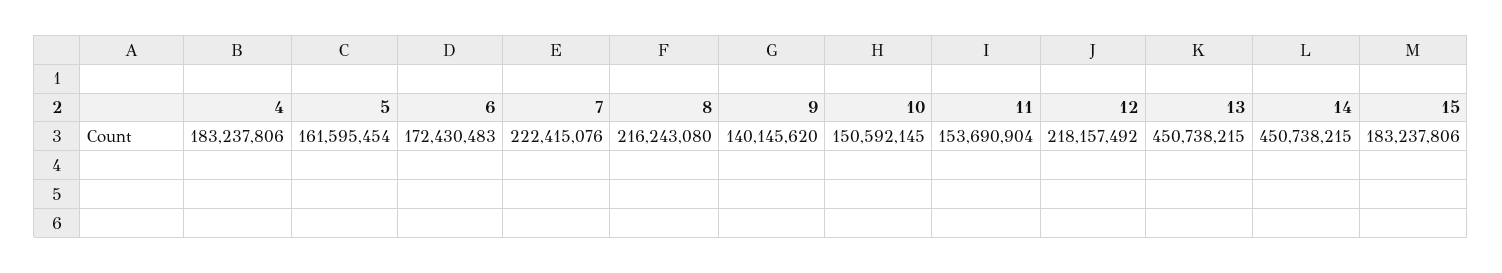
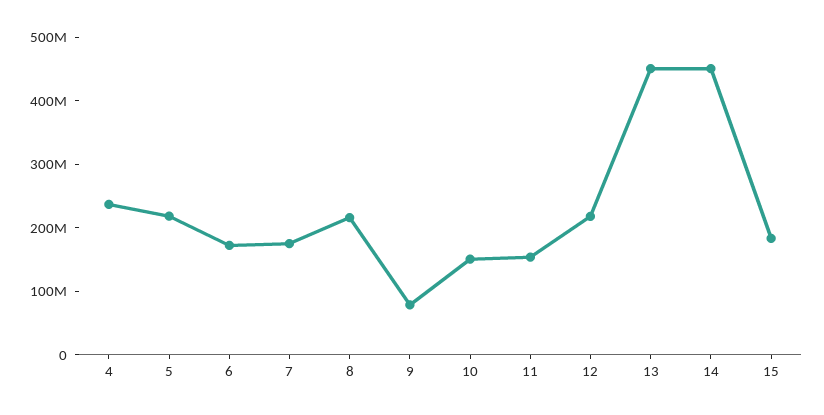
4: 183237806 -> 240000000
5: 161595454 -> 220000000
7: 222415076 -> 180000000
9: 140145620 -> 80000000

